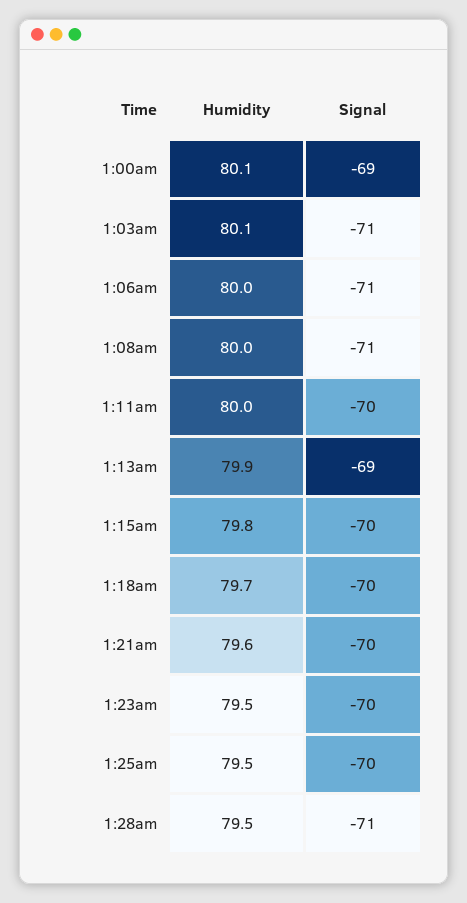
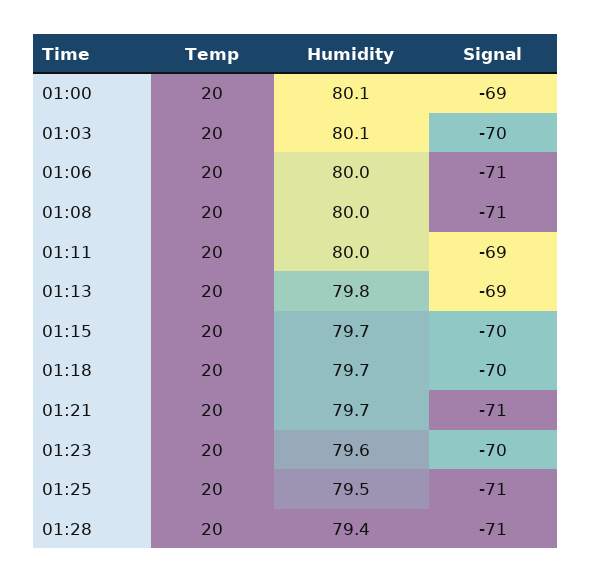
Signal, 1:03am: -71 -> -70
Signal, 1:11am: -70 -> -69
Humidity, 1:13am: 79.9 -> 79.8
Humidity, 1:15am: 79.8 -> 79.7
Humidity, 1:21am: 79.6 -> 79.7
Signal, 1:21am: -70 -> -71
Humidity, 1:23am: 79.5 -> 79.6
Signal, 1:25am: -70 -> -71
Humidity, 1:28am: 79.5 -> 79.4
Temp, 1:00am: none -> 20
Temp, 1:03am: none -> 20
Temp, 1:06am: none -> 20
Temp, 1:08am: none -> 20
Temp, 1:11am: none -> 20
Temp, 1:13am: none -> 20
Temp, 1:15am: none -> 20
Temp, 1:18am: none -> 20
Temp, 1:21am: none -> 20
Temp, 1:23am: none -> 20
Temp, 1:25am: none -> 20
Temp, 1:28am: none -> 20

